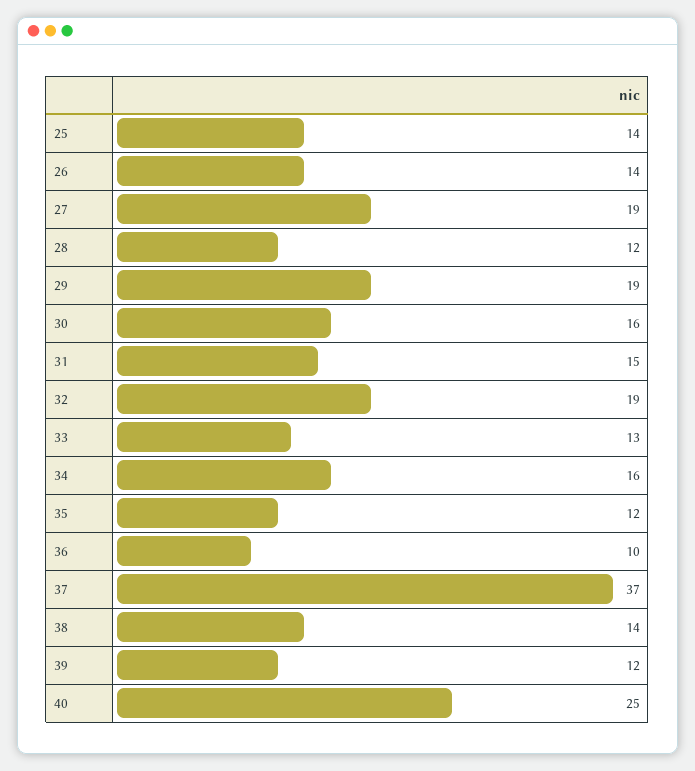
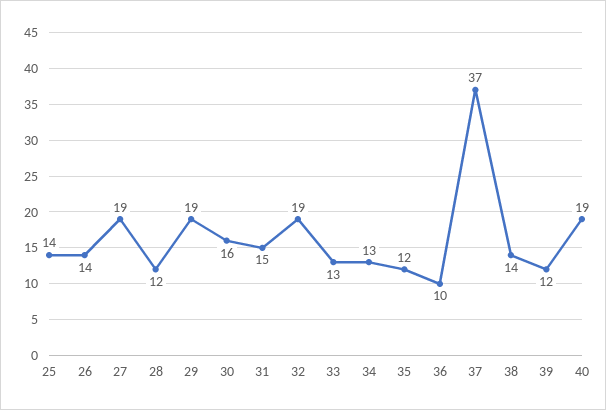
34: 16 -> 13
40: 25 -> 19

